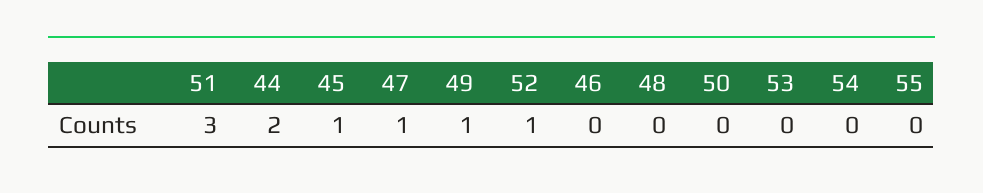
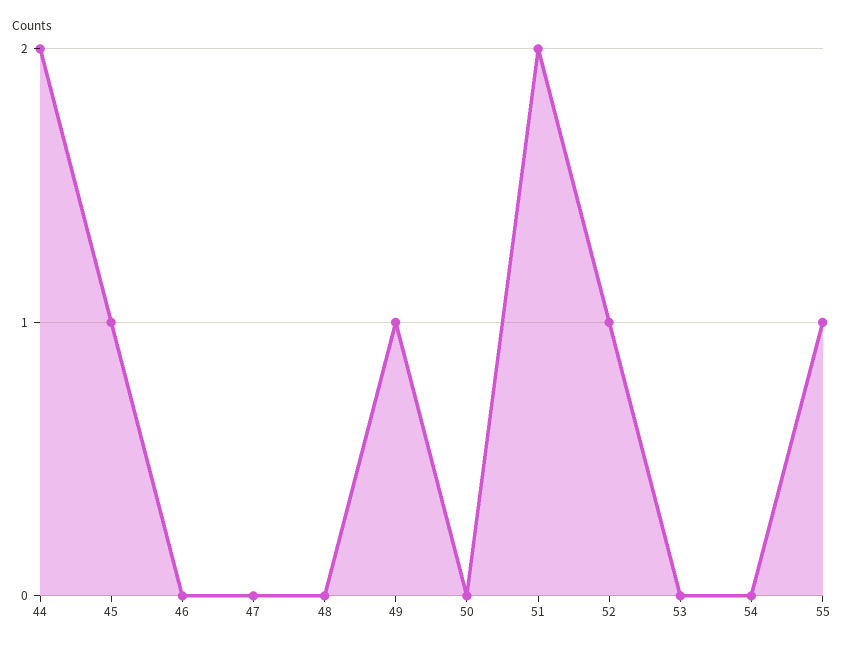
51: 3 -> 2
47: 1 -> 0
55: 0 -> 1

